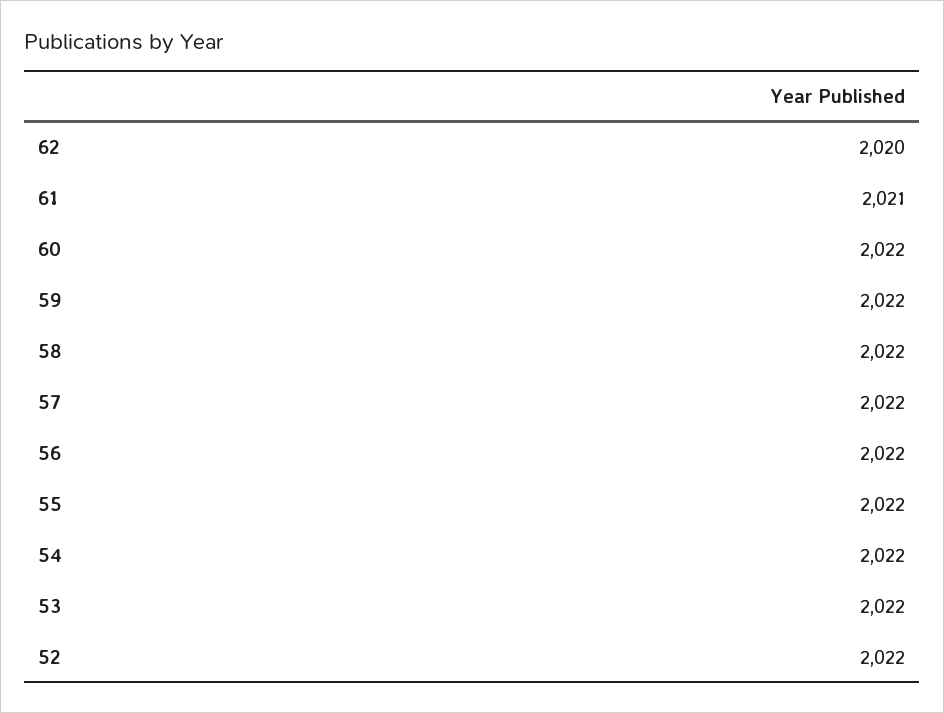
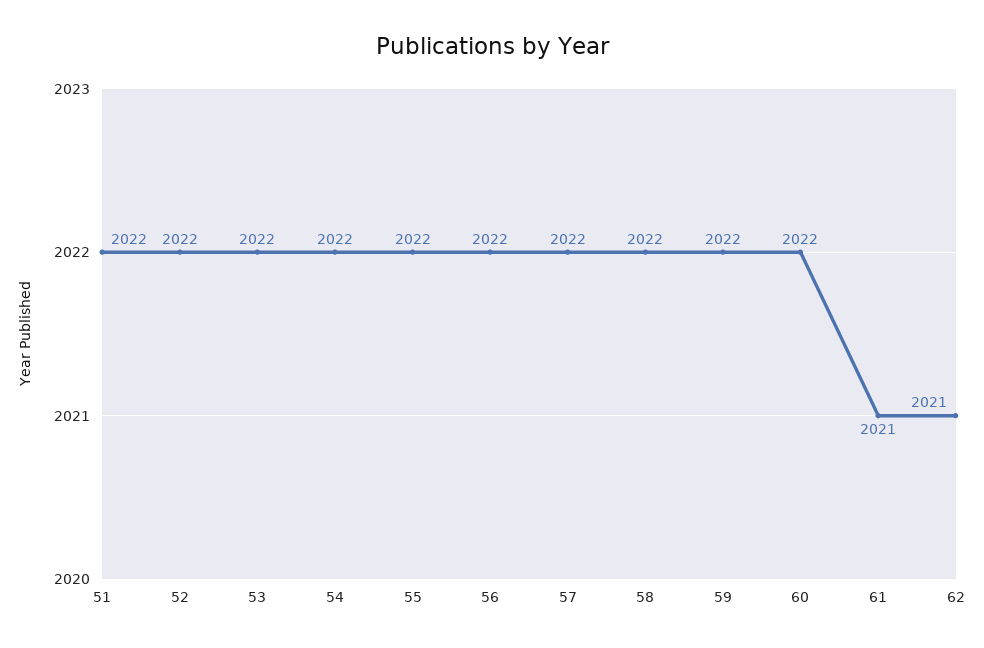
62: 2020 -> 2021
51: none -> 2022

